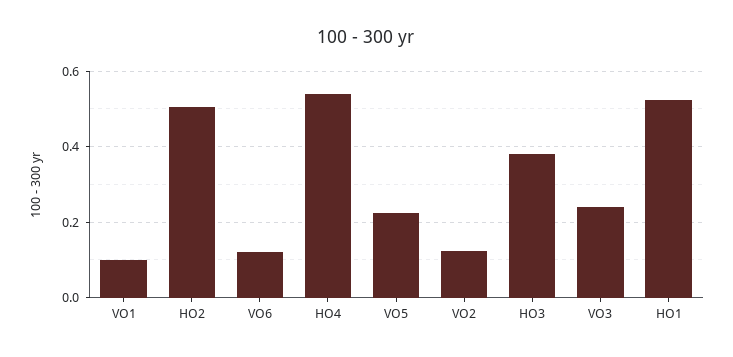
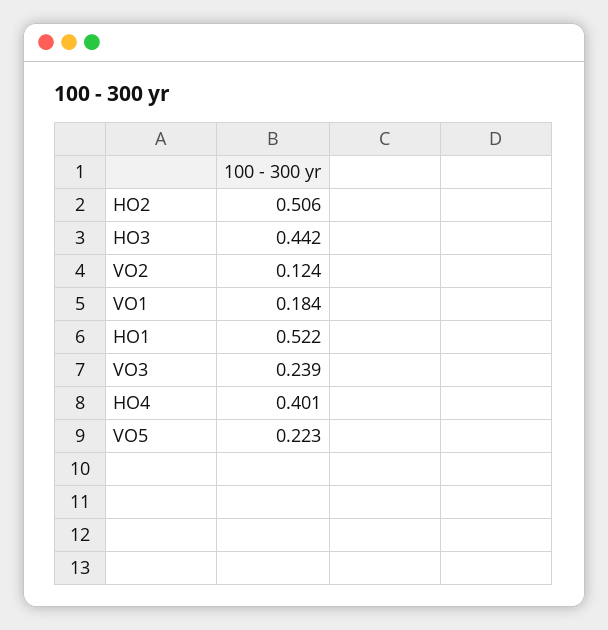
VO1: 0.1 -> 0.184
VO6: 0.12 -> none
HO4: 0.54 -> 0.401
HO3: 0.38 -> 0.442

